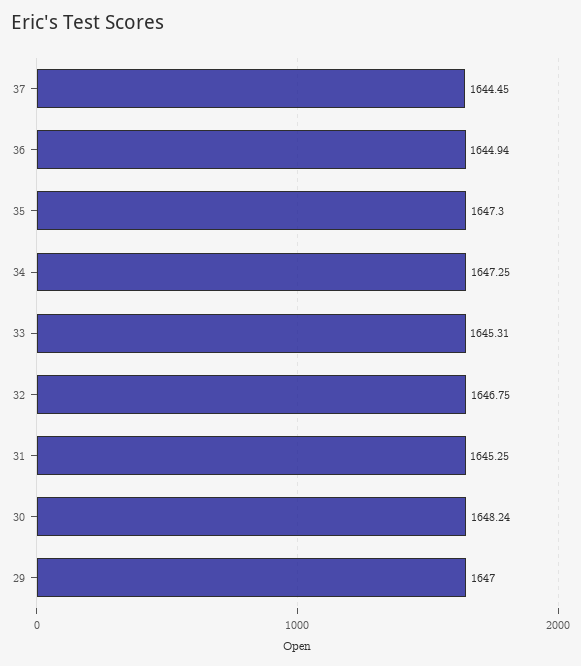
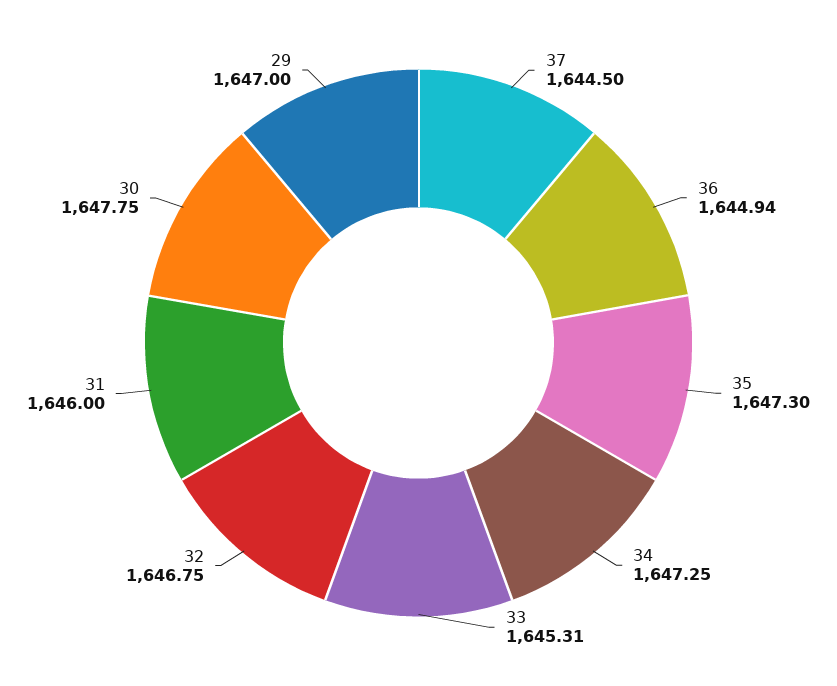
37: 1644.45 -> 1644.5
31: 1645.25 -> 1646
30: 1648.24 -> 1647.75

